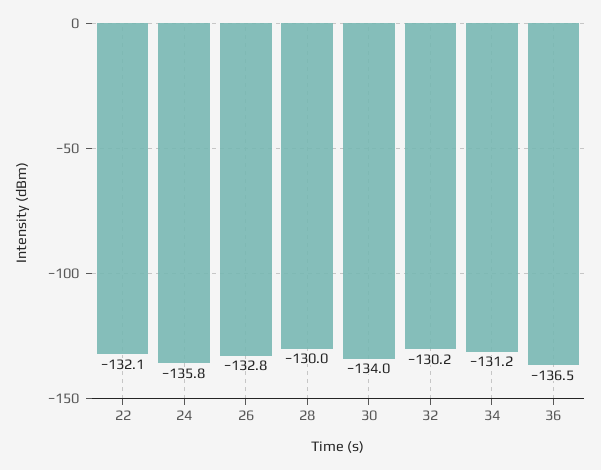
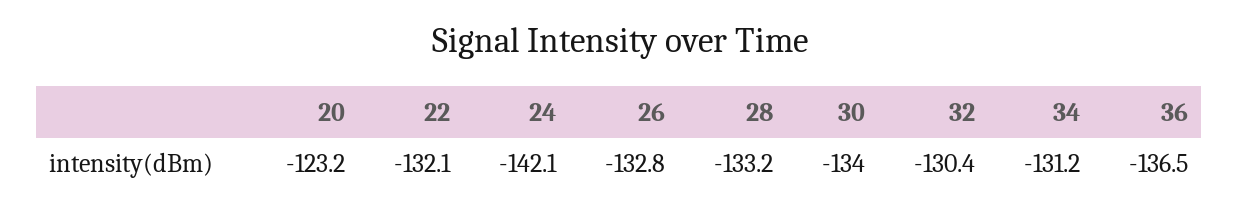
24: -135.8 -> -142.1
28: -130 -> -133.2
32: -130.2 -> -130.4
20: none -> -123.2

